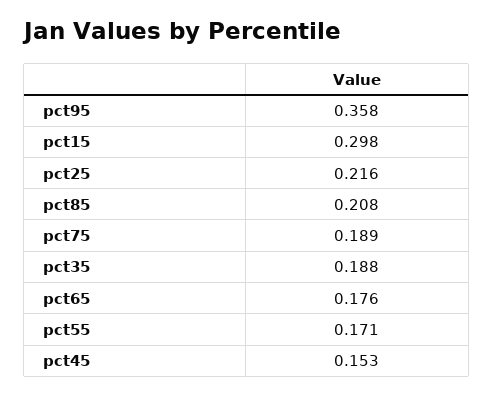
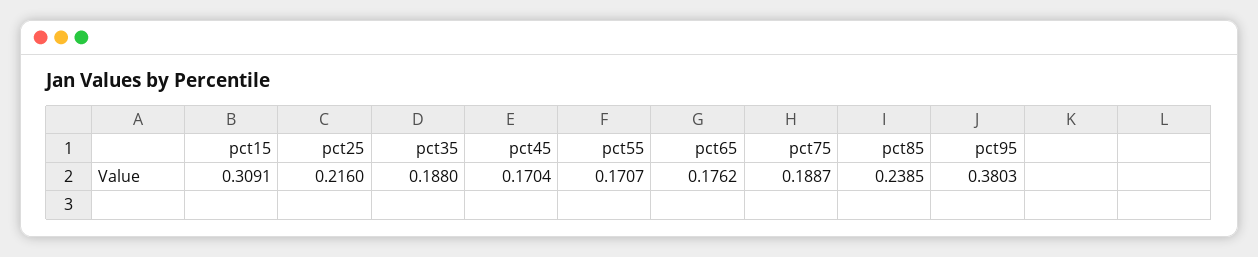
pct95: 0.358 -> 0.3803
pct15: 0.298 -> 0.3091
pct85: 0.208 -> 0.2385
pct45: 0.153 -> 0.1704

